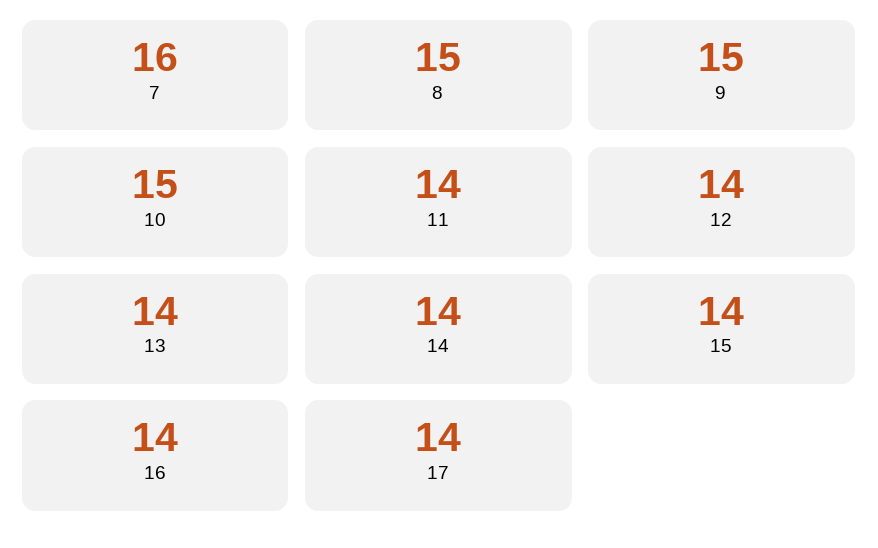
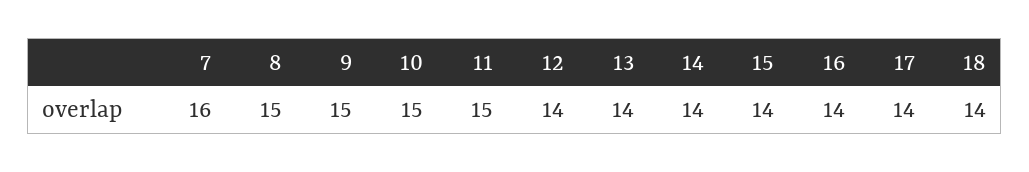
11: 14 -> 15
18: none -> 14

